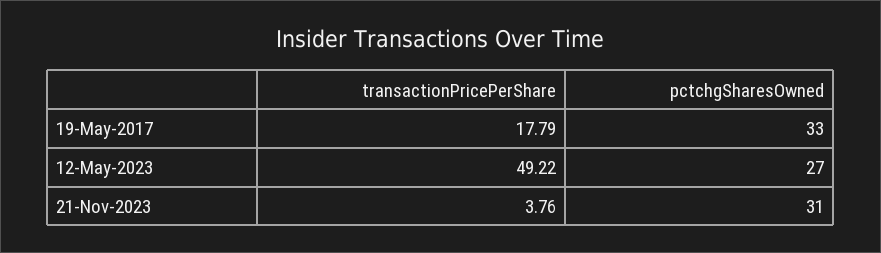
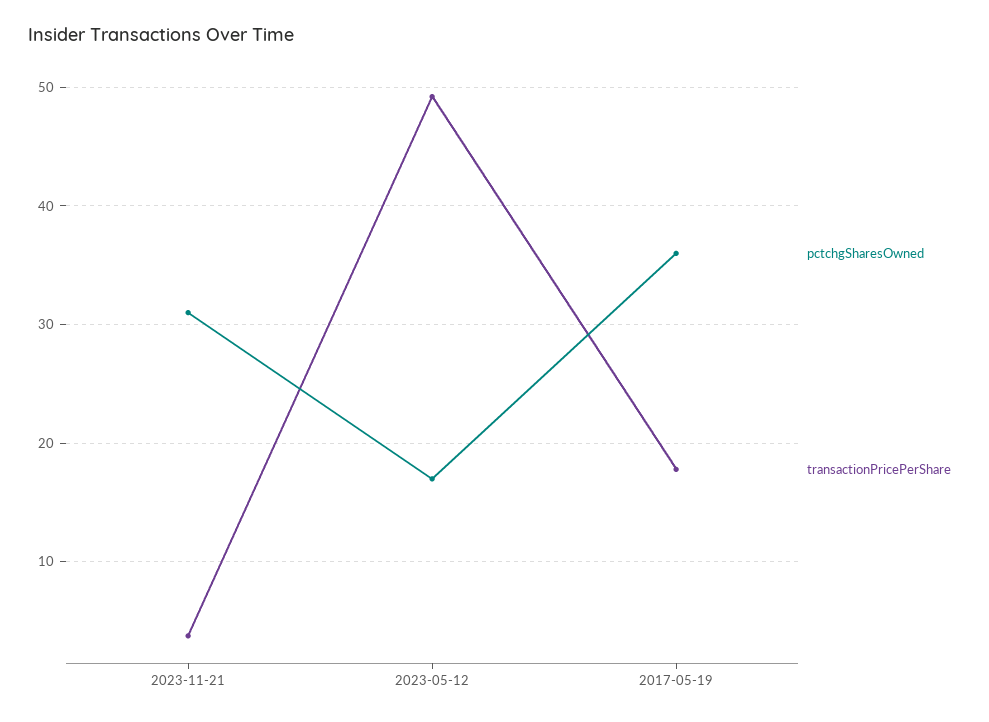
pctchgSharesOwned, 19-May-2017: 33 -> 36
pctchgSharesOwned, 12-May-2023: 27 -> 17

